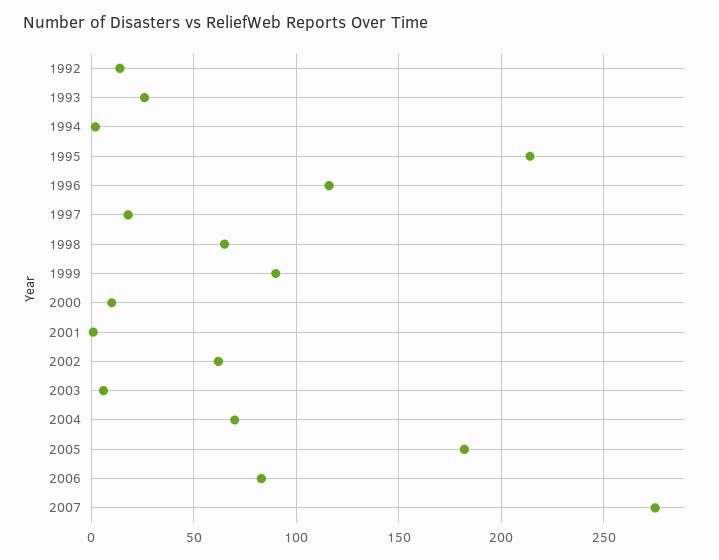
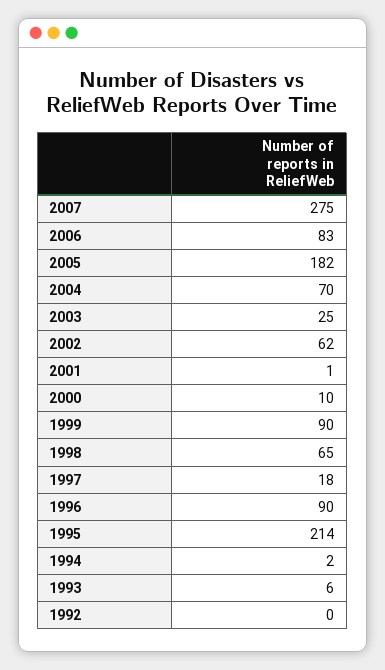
1992: 15 -> 0
1993: 25 -> 6
1996: 115 -> 90
2003: 5 -> 25

